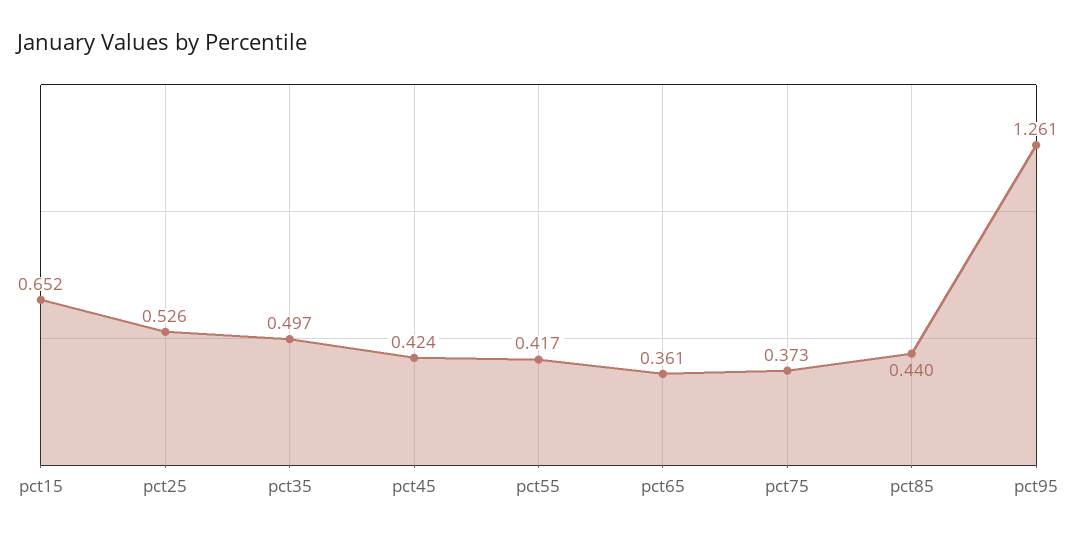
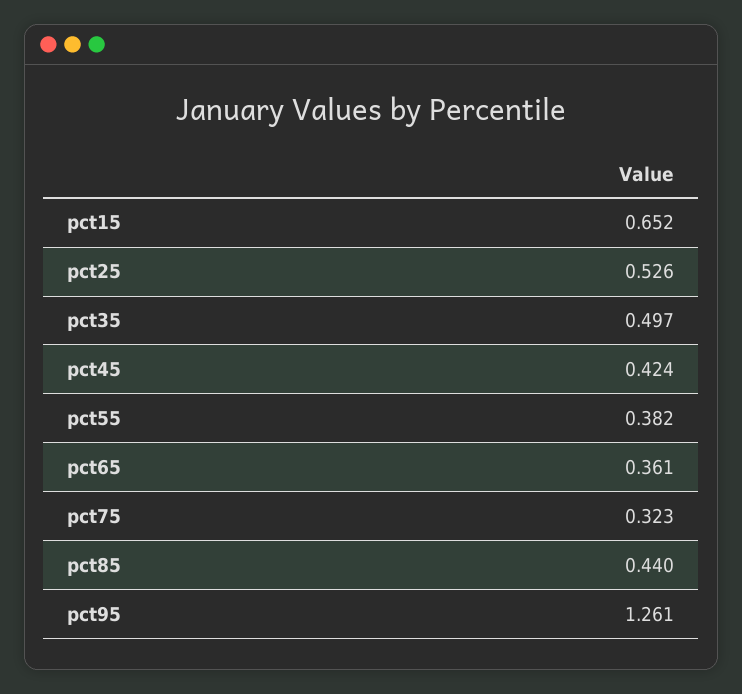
pct55: 0.417 -> 0.382
pct75: 0.373 -> 0.323

